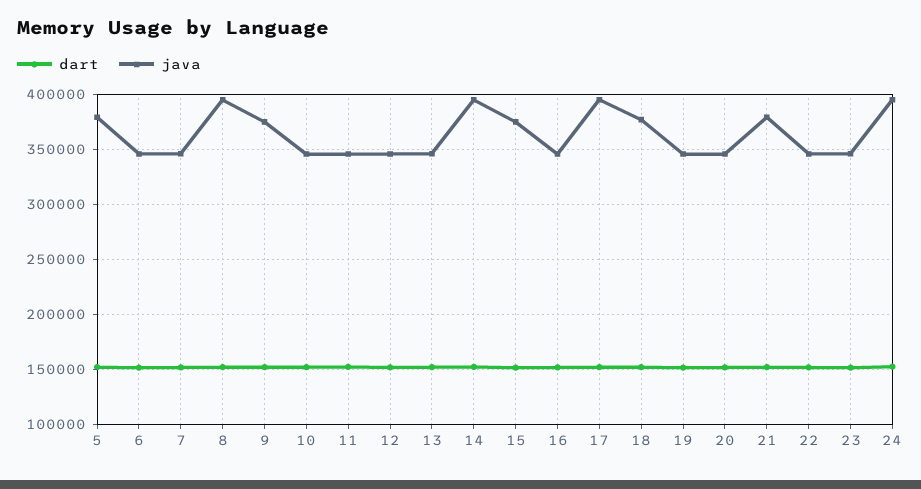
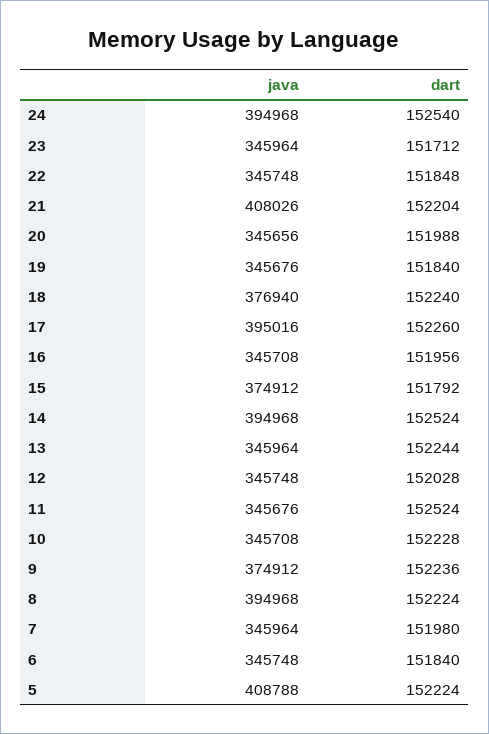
java, 5: 380000 -> 408788
java, 21: 380000 -> 408026

